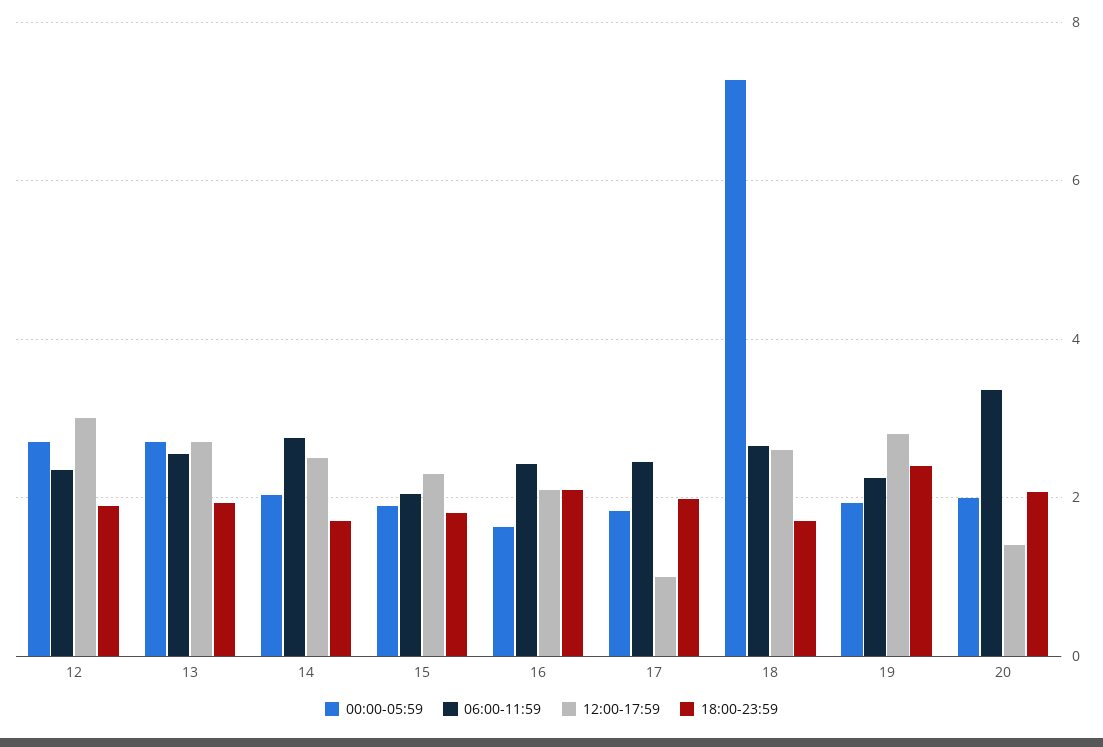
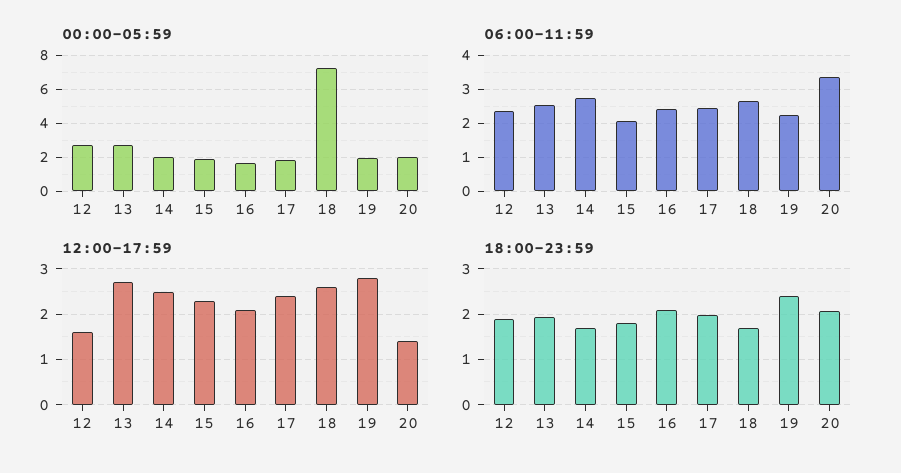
12:00-17:59, 12: 3 -> 1.5
12:00-17:59, 17: 1 -> 2.5

